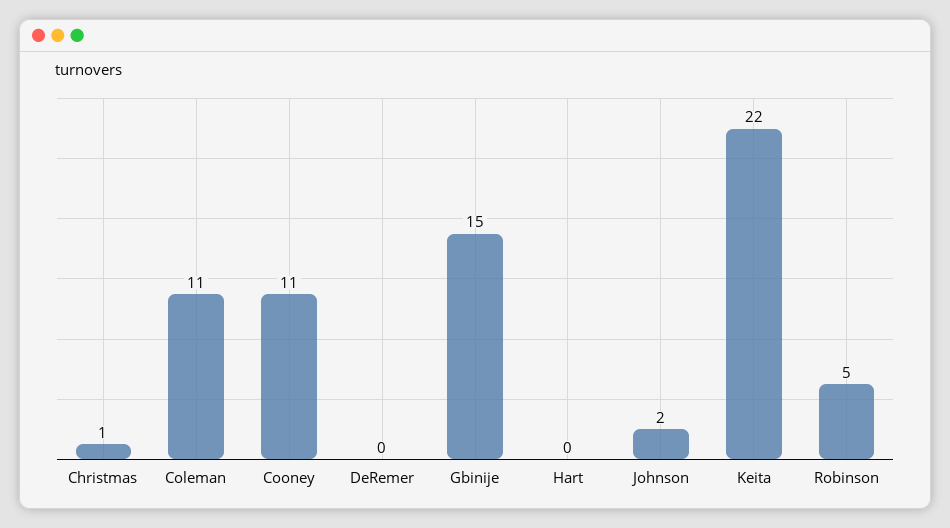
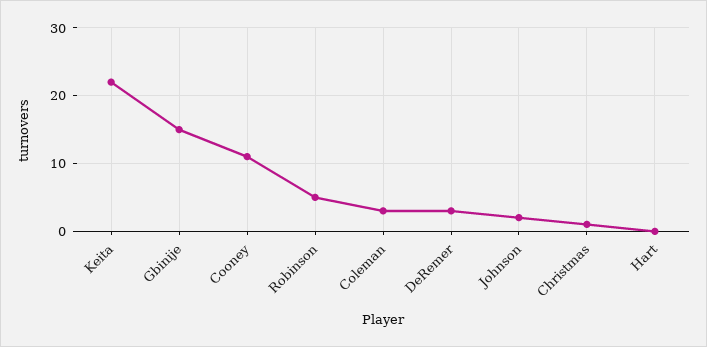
Coleman: 11 -> 3
DeRemer: 0 -> 3

